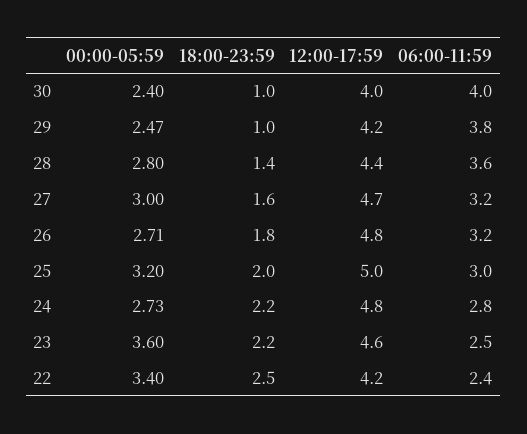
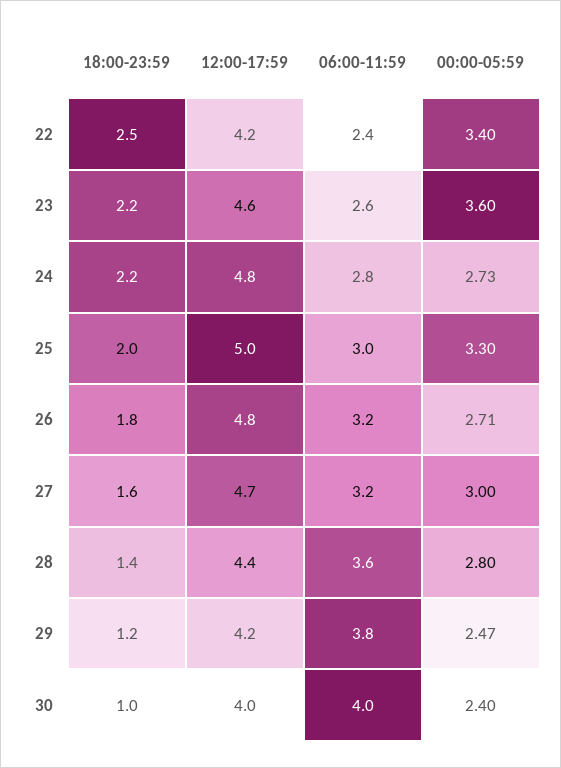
18:00-23:59, 29: 1 -> 1.2
00:00-05:59, 25: 3.2 -> 3.3
06:00-11:59, 23: 2.5 -> 2.6

